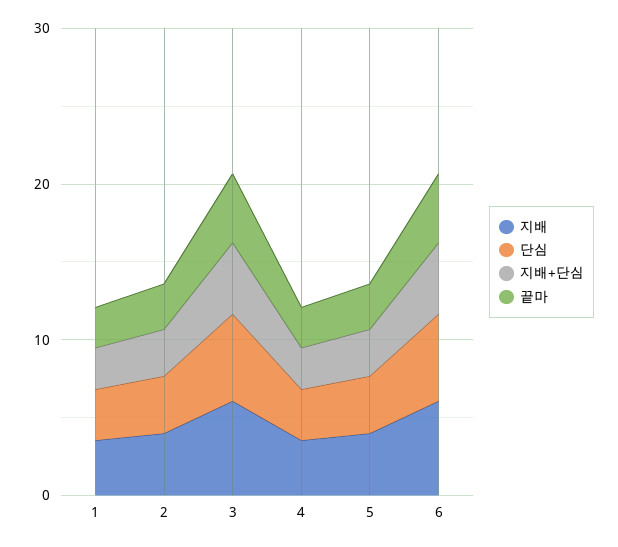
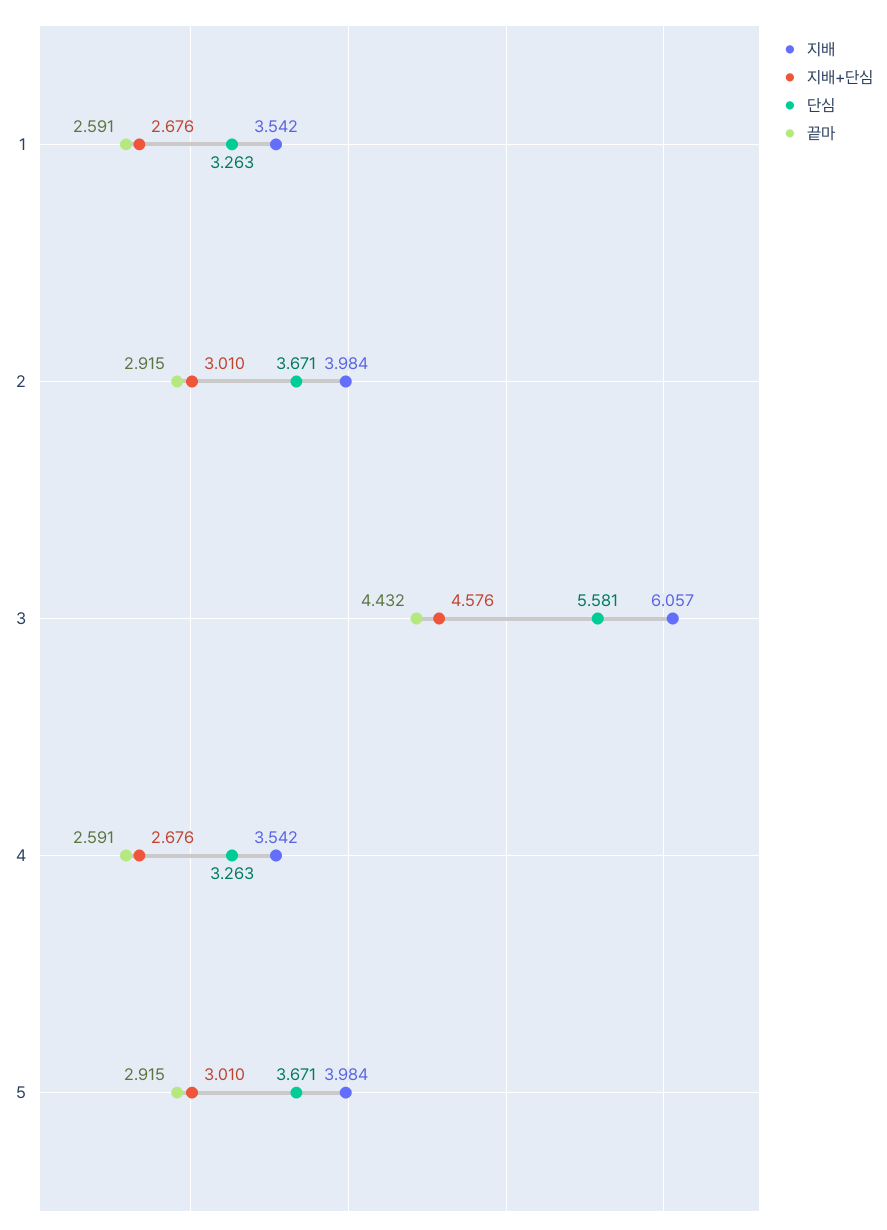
지배, 6: 6 -> none
단심, 6: 6 -> none
지배+단심, 6: 4 -> none
끝마, 6: 4 -> none

